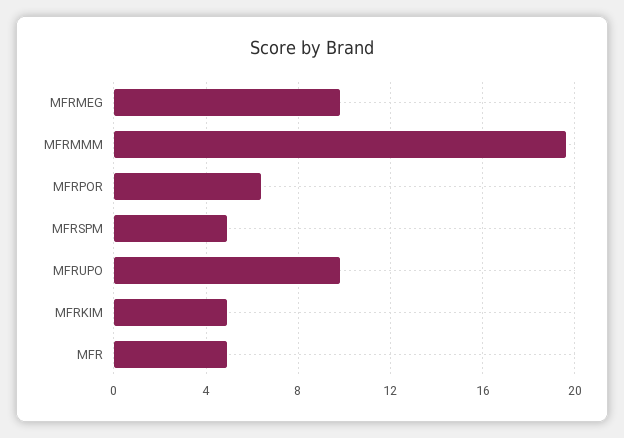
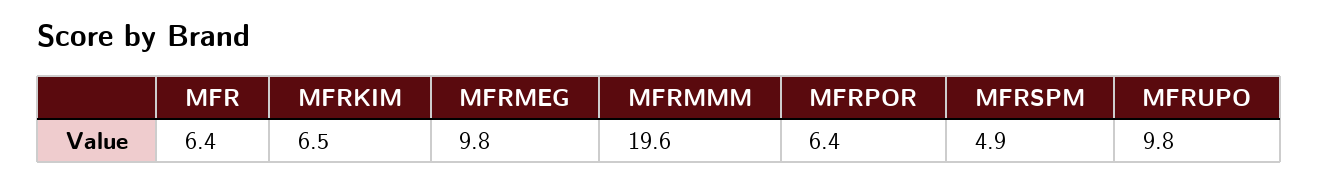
MFRKIM: 5 -> 6.5
MFR: 5 -> 6.4

